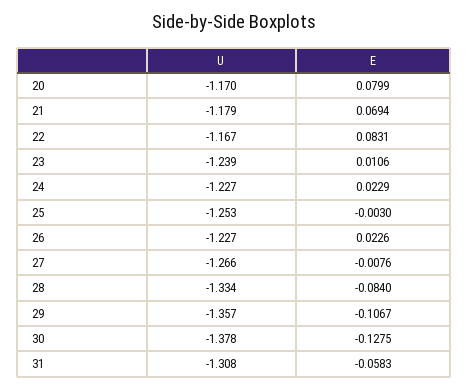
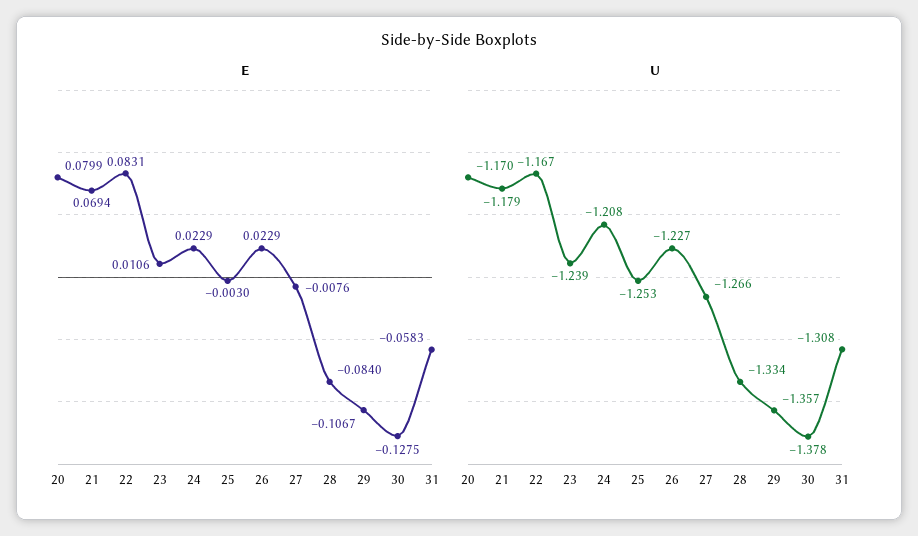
U, 24: -1.227 -> -1.208
E, 26: 0.0226 -> 0.0229

